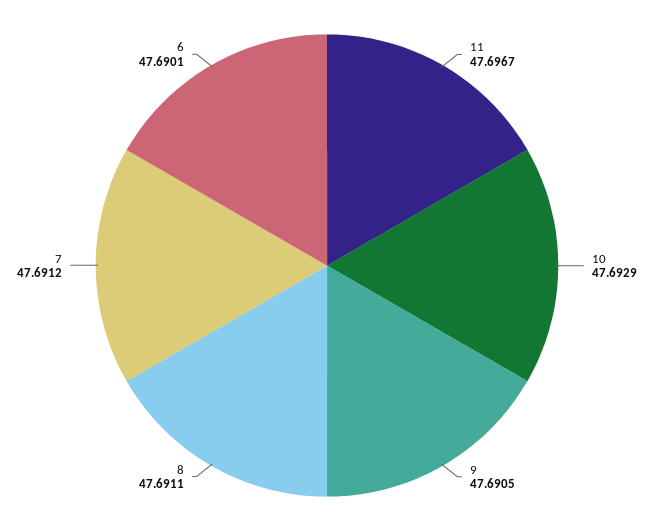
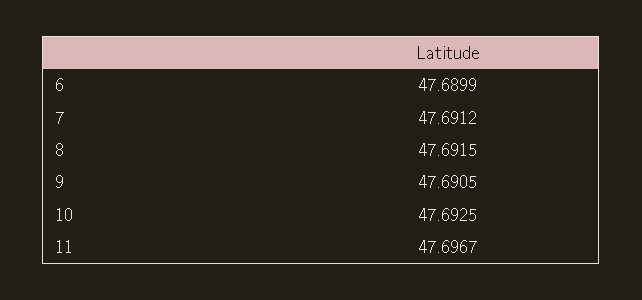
10: 47.6929 -> 47.6925
8: 47.6911 -> 47.6915
6: 47.6901 -> 47.6899

